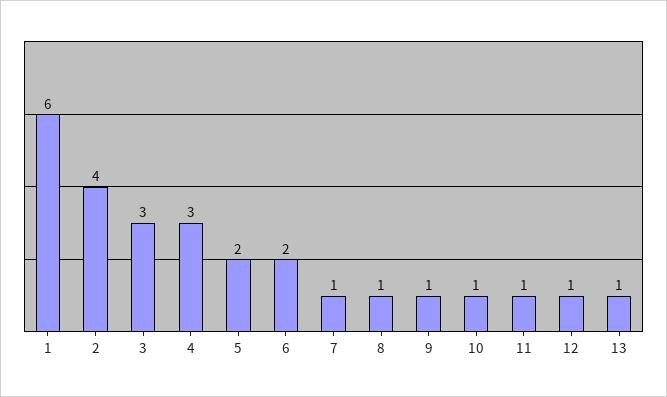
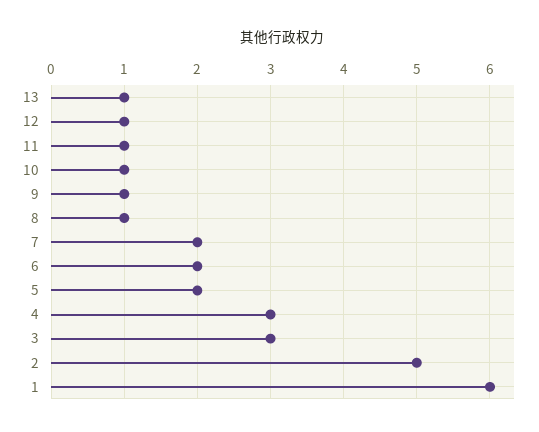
2: 4 -> 5
7: 1 -> 2

